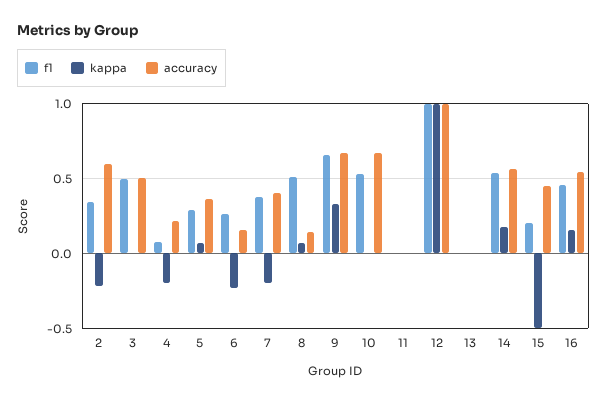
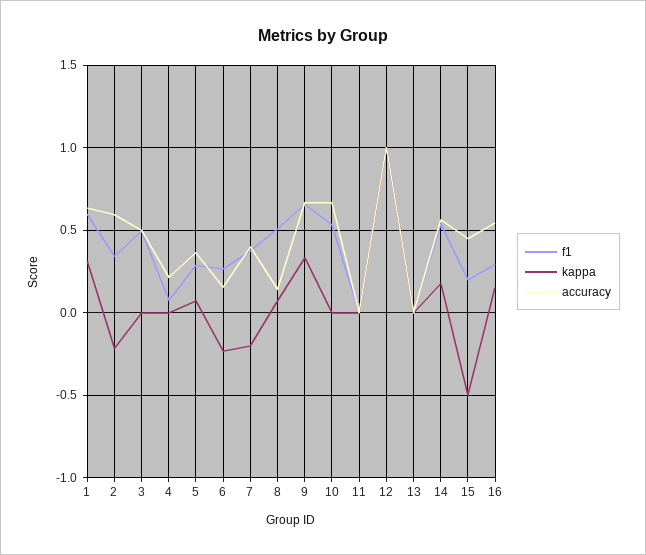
kappa, 4: -0.2 -> 0
f1, 16: 0.45 -> 0.3
f1, 1: none -> 0.6
kappa, 1: none -> 0.3
accuracy, 1: none -> 0.65

